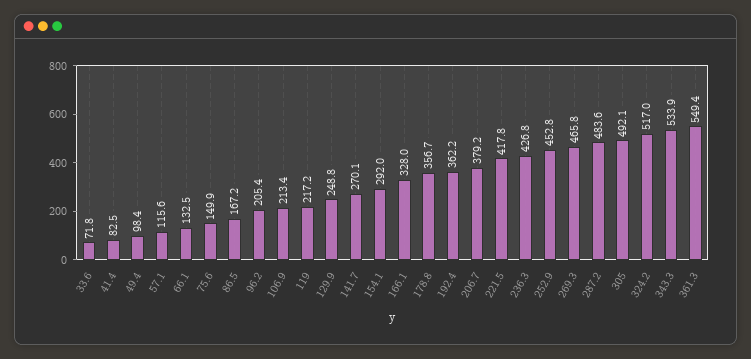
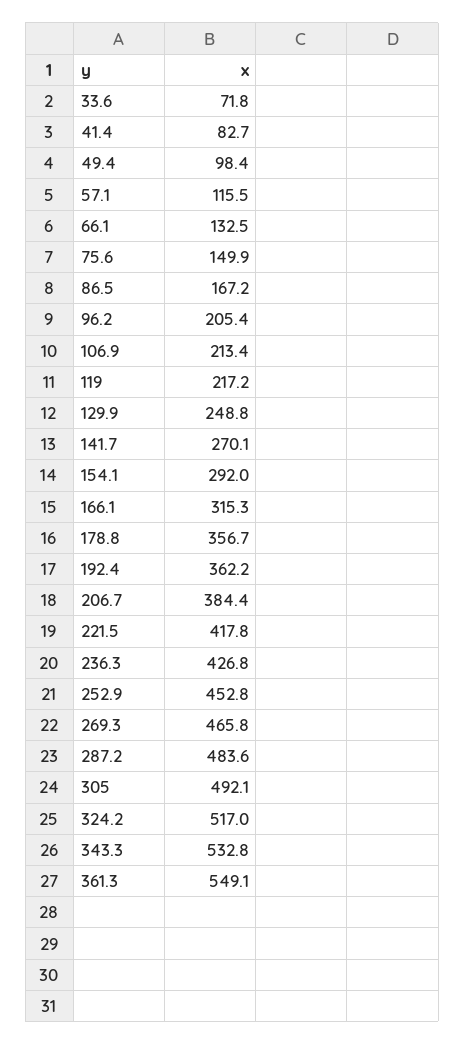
41.4: 82.5 -> 82.7
57.1: 115.6 -> 115.5
166.1: 328 -> 315.3
206.7: 379.2 -> 384.4
343.3: 533.9 -> 532.8
361.3: 549.4 -> 549.1

